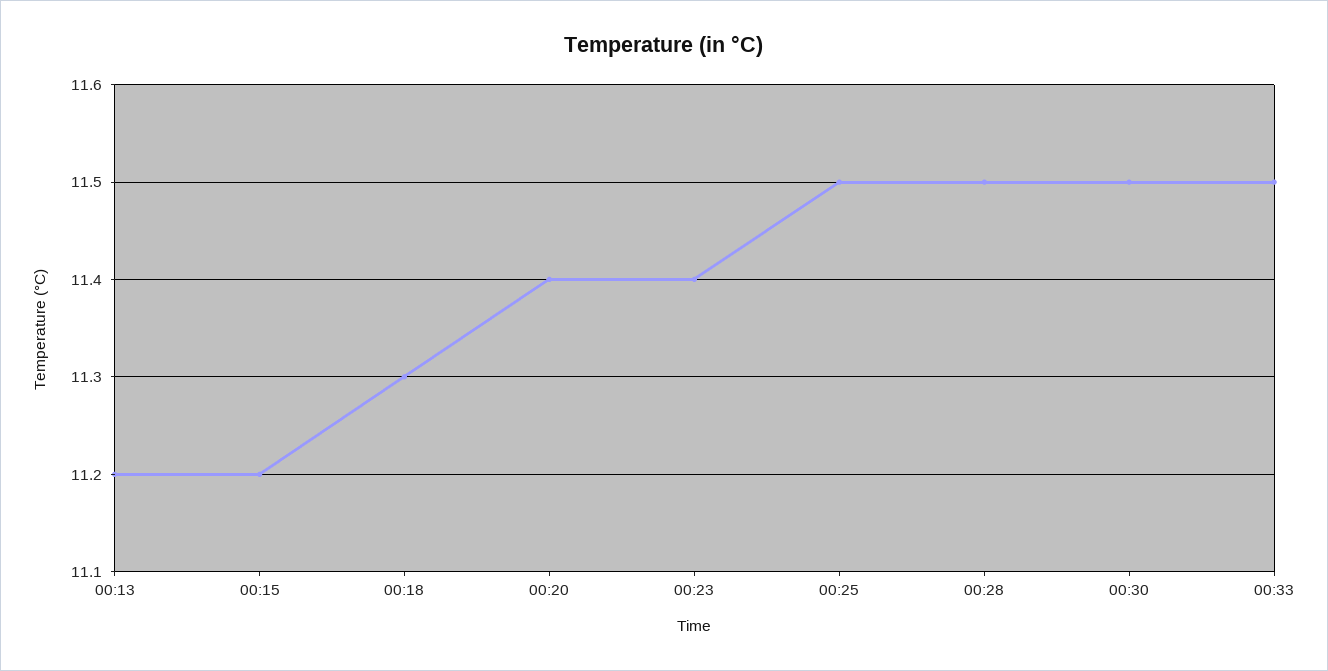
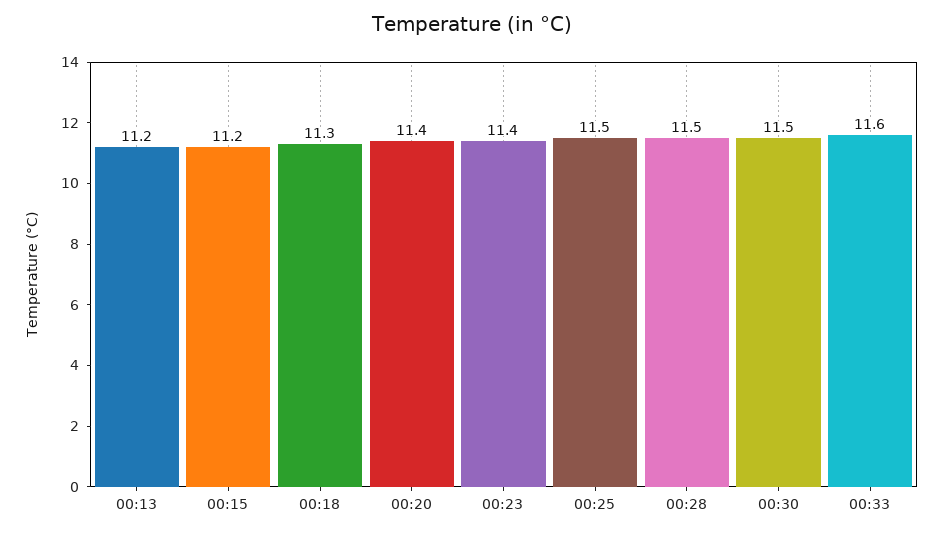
00:33: 11.5 -> 11.6

